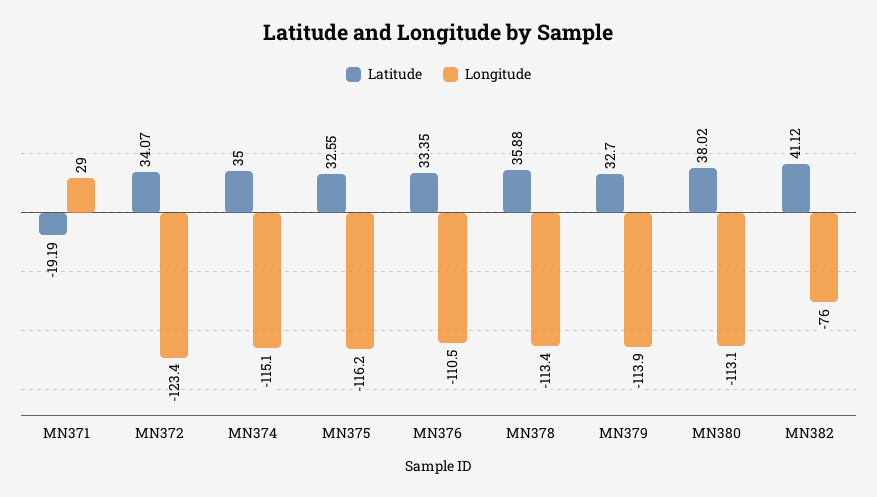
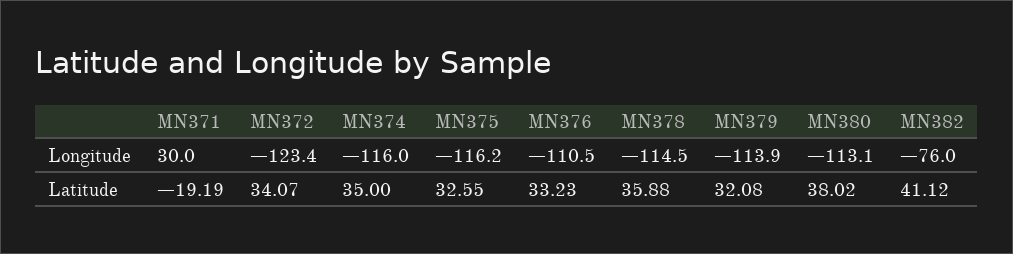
Longitude, MN371: 29 -> 30
Longitude, MN374: -115.1 -> -116
Latitude, MN376: 33.35 -> 33.23
Longitude, MN378: -113.4 -> -114.5
Latitude, MN379: 32.7 -> 32.08

